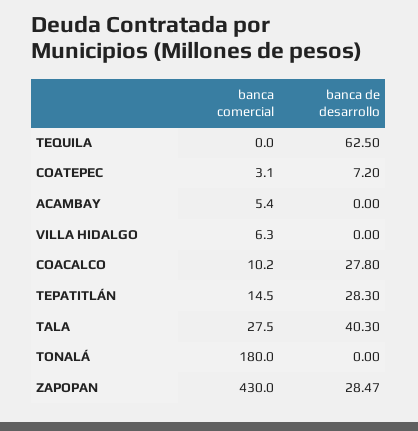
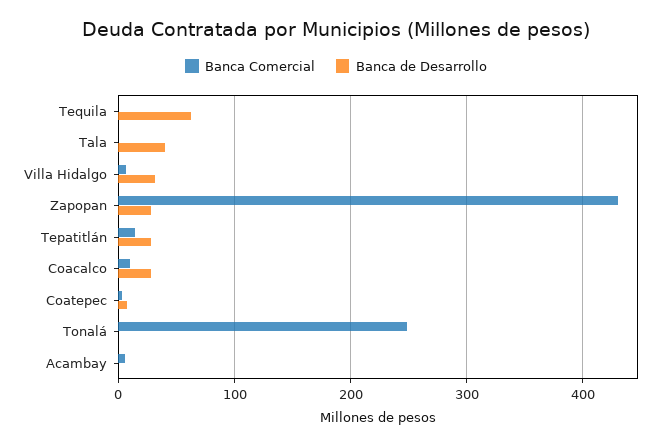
banca de desarrollo, VILLA HIDALGO: 0 -> 30
banca comercial, TALA: 27.5 -> 0
banca comercial, TONALÁ: 180 -> 250

